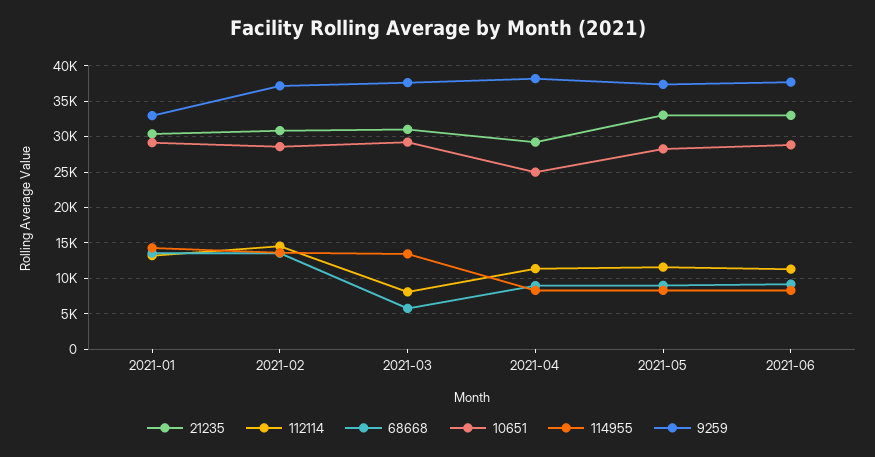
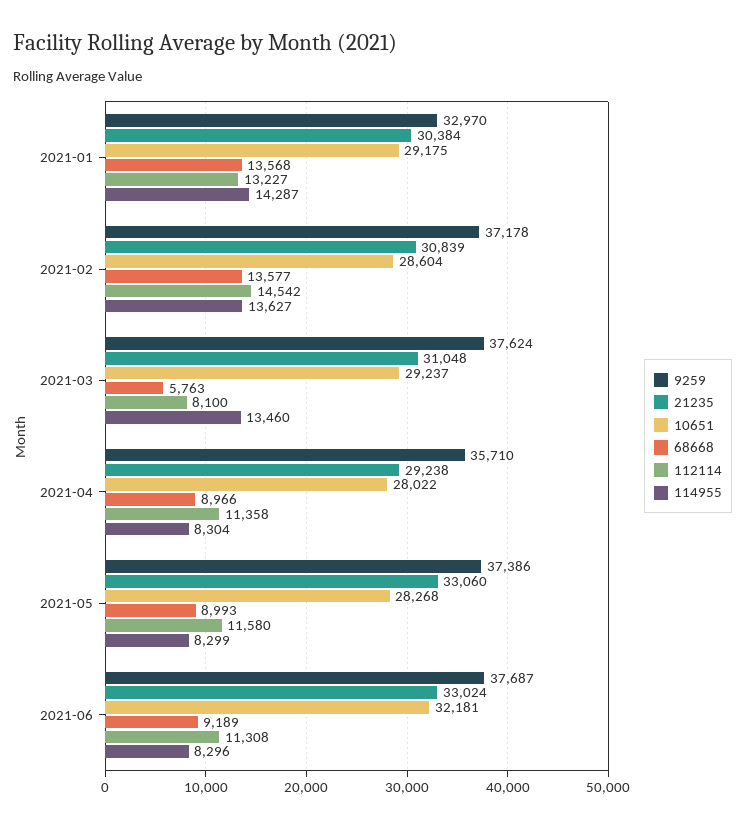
10651, 2021-04: 25000 -> 28022
9259, 2021-04: 38000 -> 35710
10651, 2021-06: 29000 -> 32181

